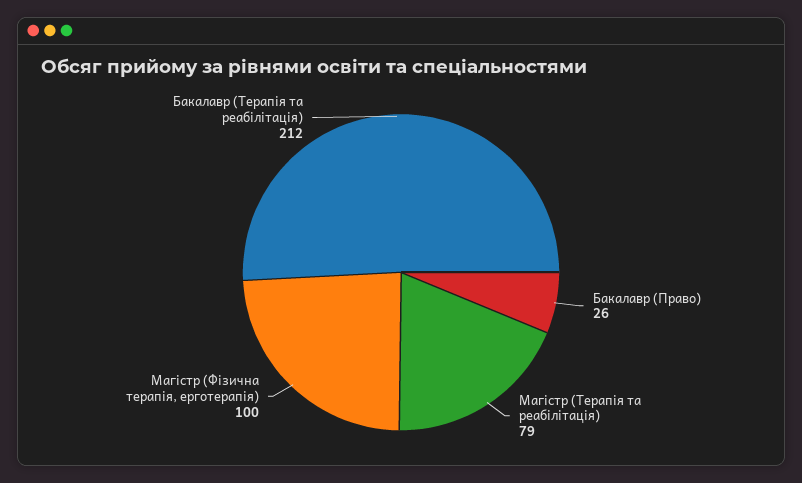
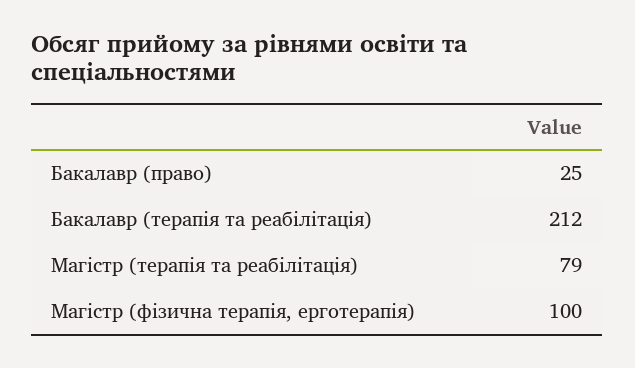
Бакалавр (Право): 26 -> 25

